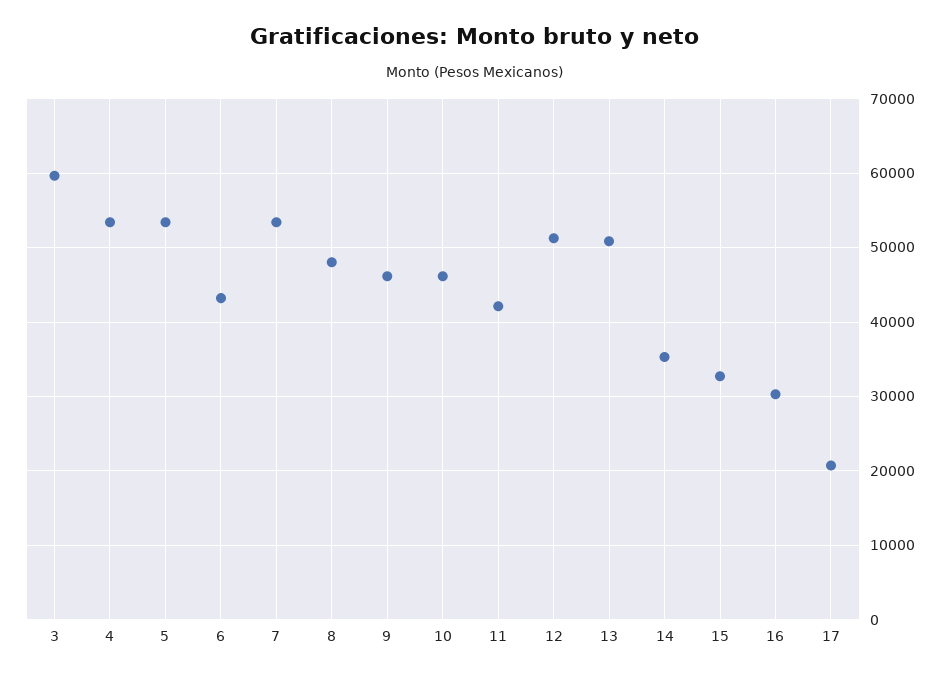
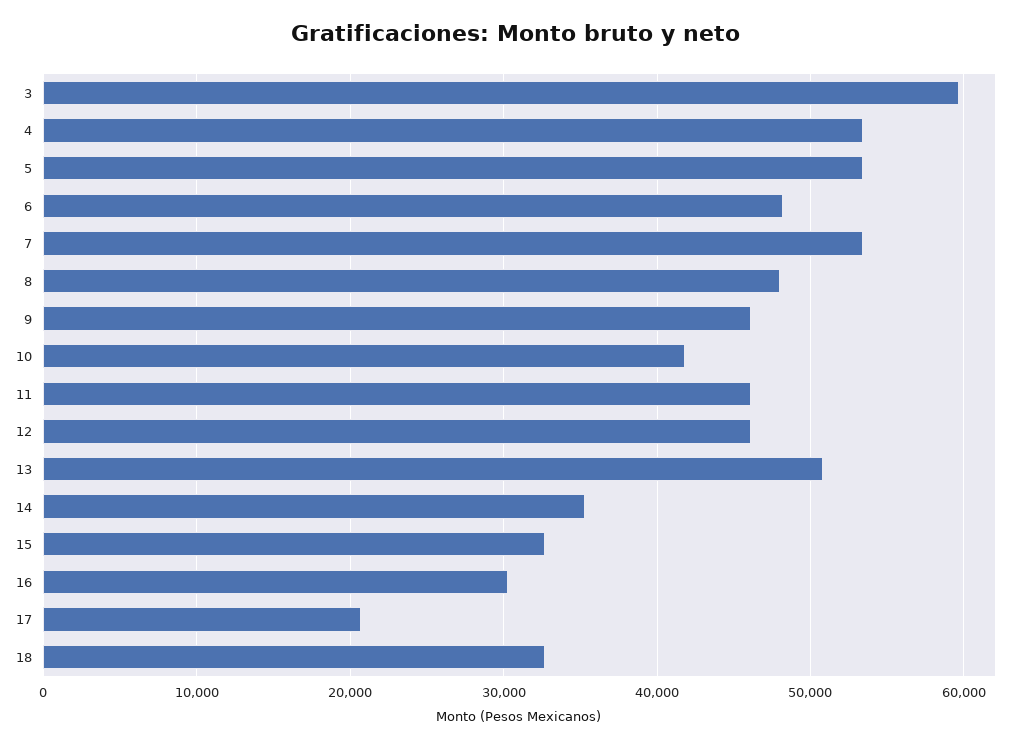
6: 43000 -> 48000
10: 46000 -> 42000
11: 42000 -> 46000
12: 51000 -> 46000
18: none -> 33000

